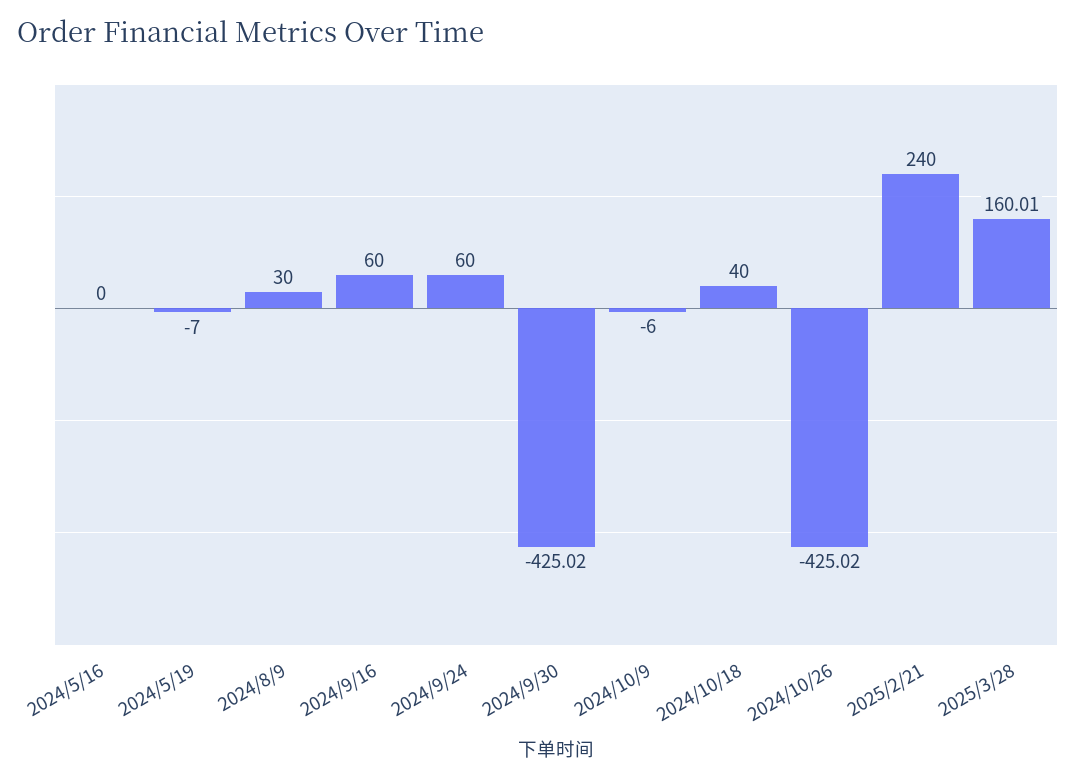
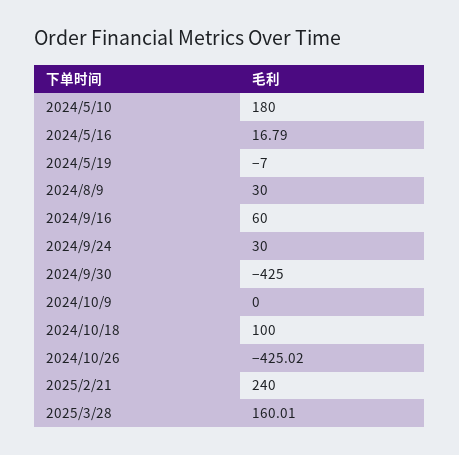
2024/5/16: 0 -> 16.79
2024/9/24: 60 -> 30
2024/9/30: -425.02 -> -425
2024/10/9: -6 -> 0
2024/10/18: 40 -> 100
2024/5/10: none -> 180

